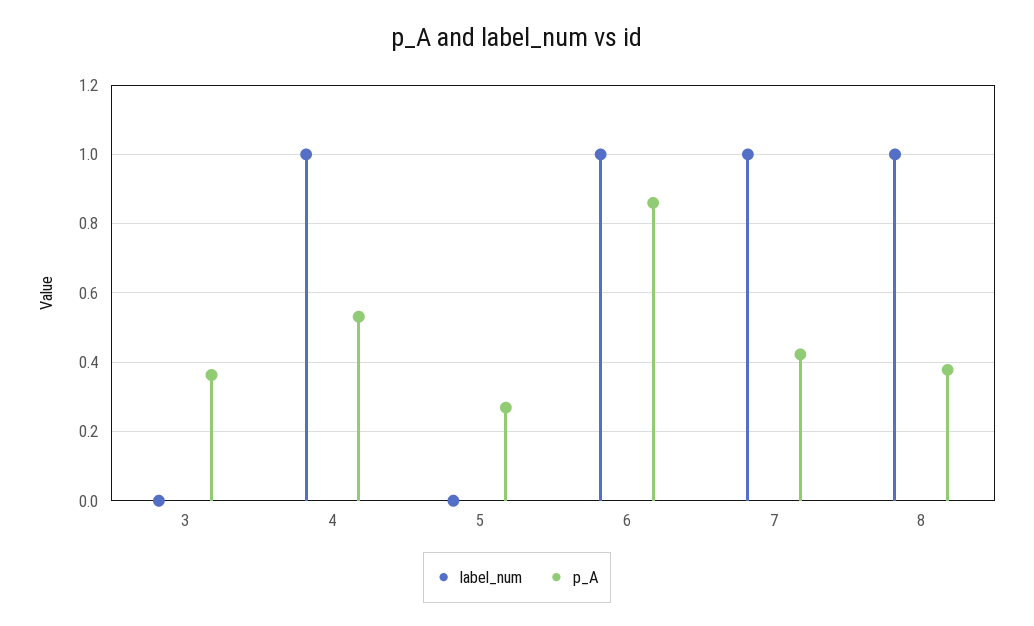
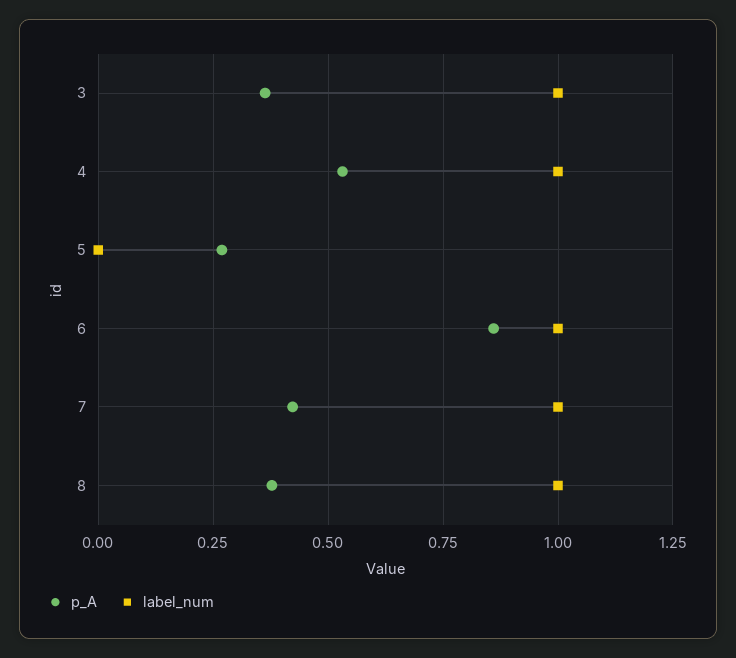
label_num, 3: 0 -> 1

